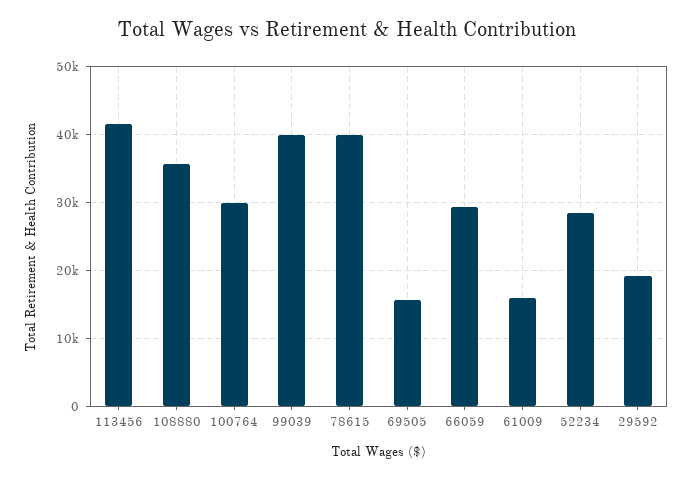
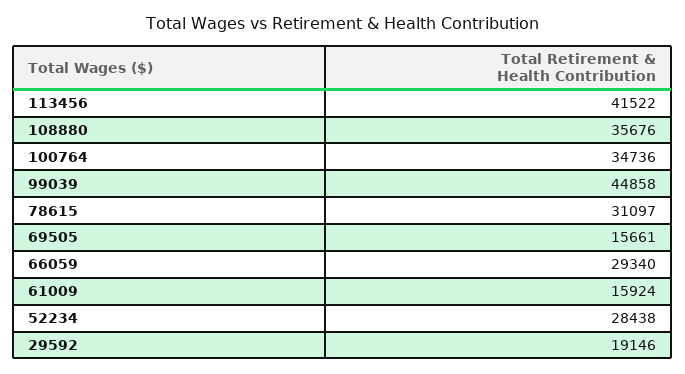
100764: 30000 -> 34736
99039: 40000 -> 44858
78615: 40000 -> 31097

